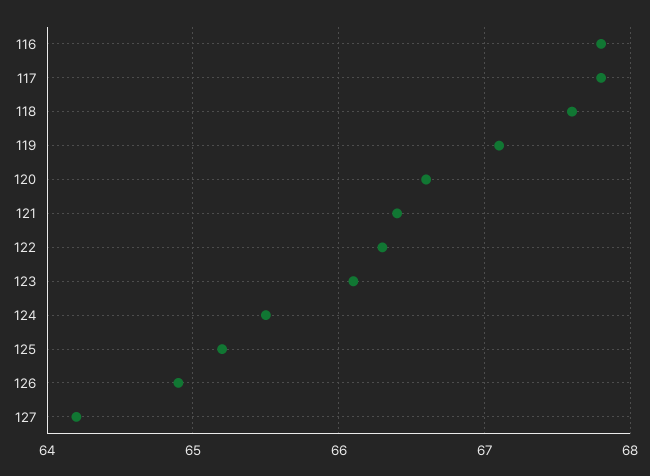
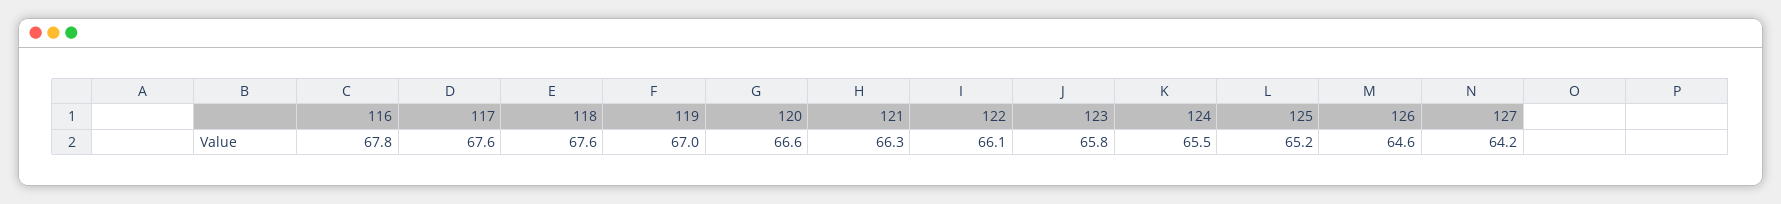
117: 67.8 -> 67.6
119: 67.1 -> 67
121: 66.4 -> 66.3
122: 66.3 -> 66.1
123: 66.1 -> 65.8
126: 64.9 -> 64.6

